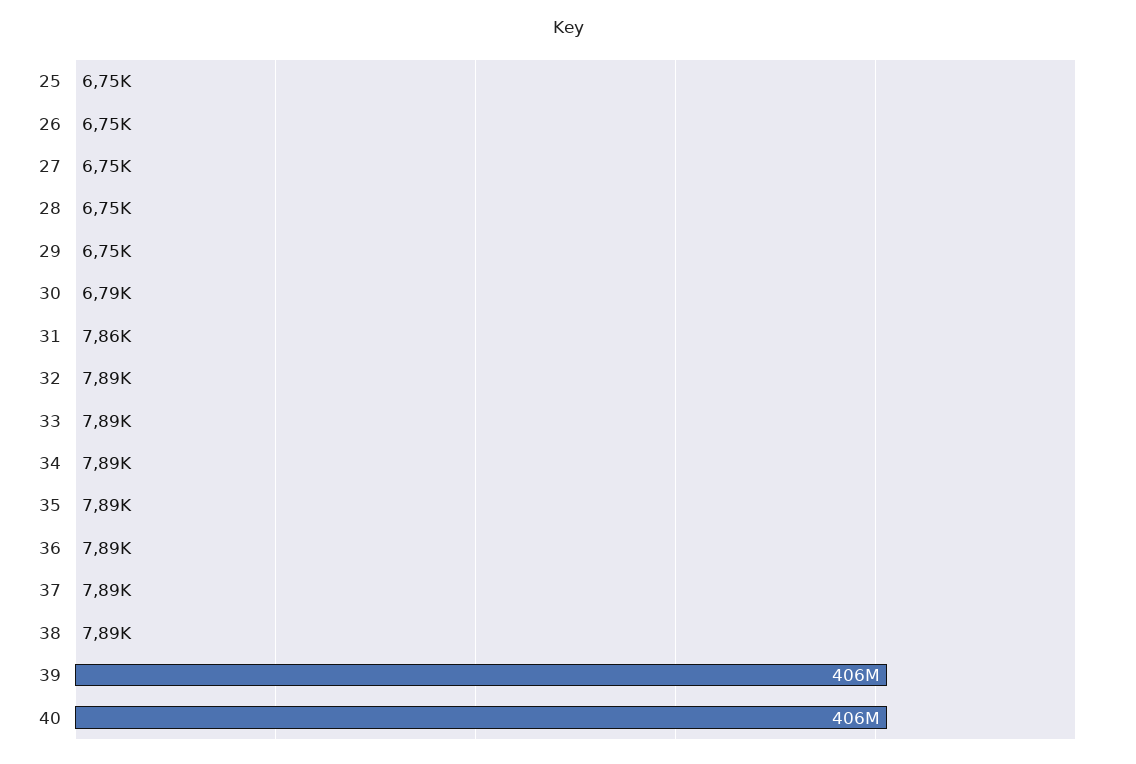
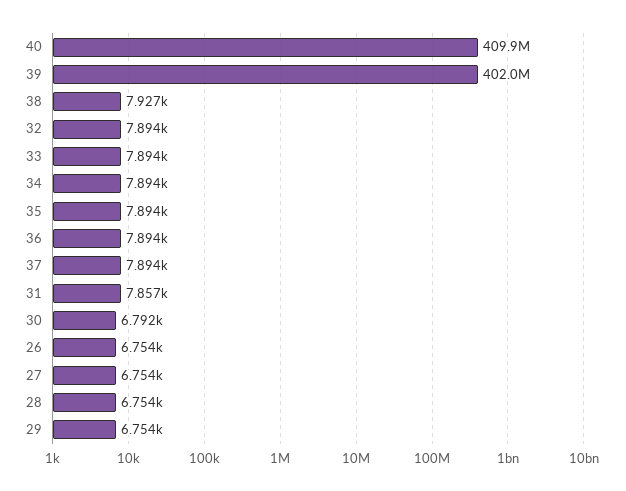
25: 6750 -> none
38: 7890 -> 7927
39: 406000000 -> 402000000
40: 406000000 -> 409900000

